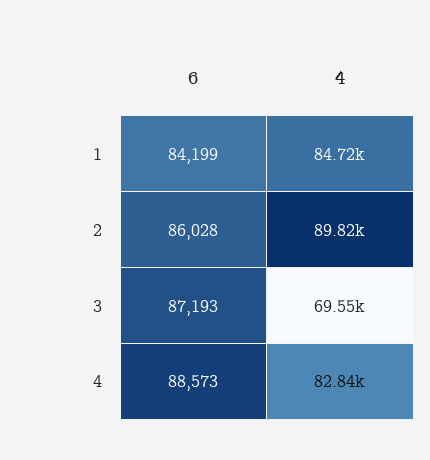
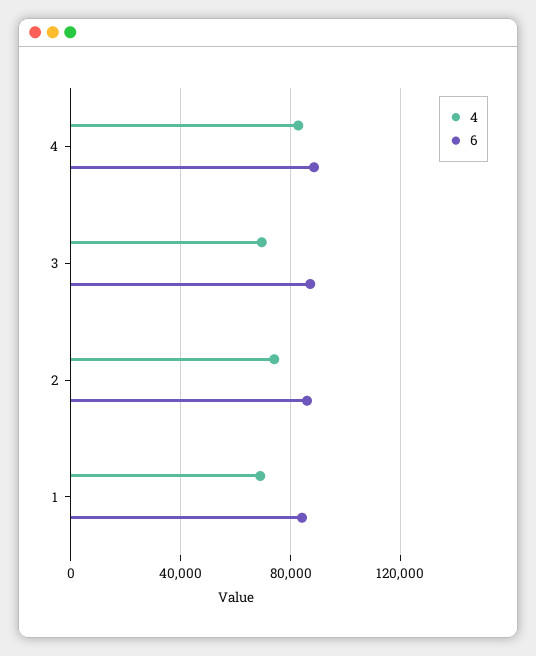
4, 1: 84720 -> 70000
4, 2: 89820 -> 75000

